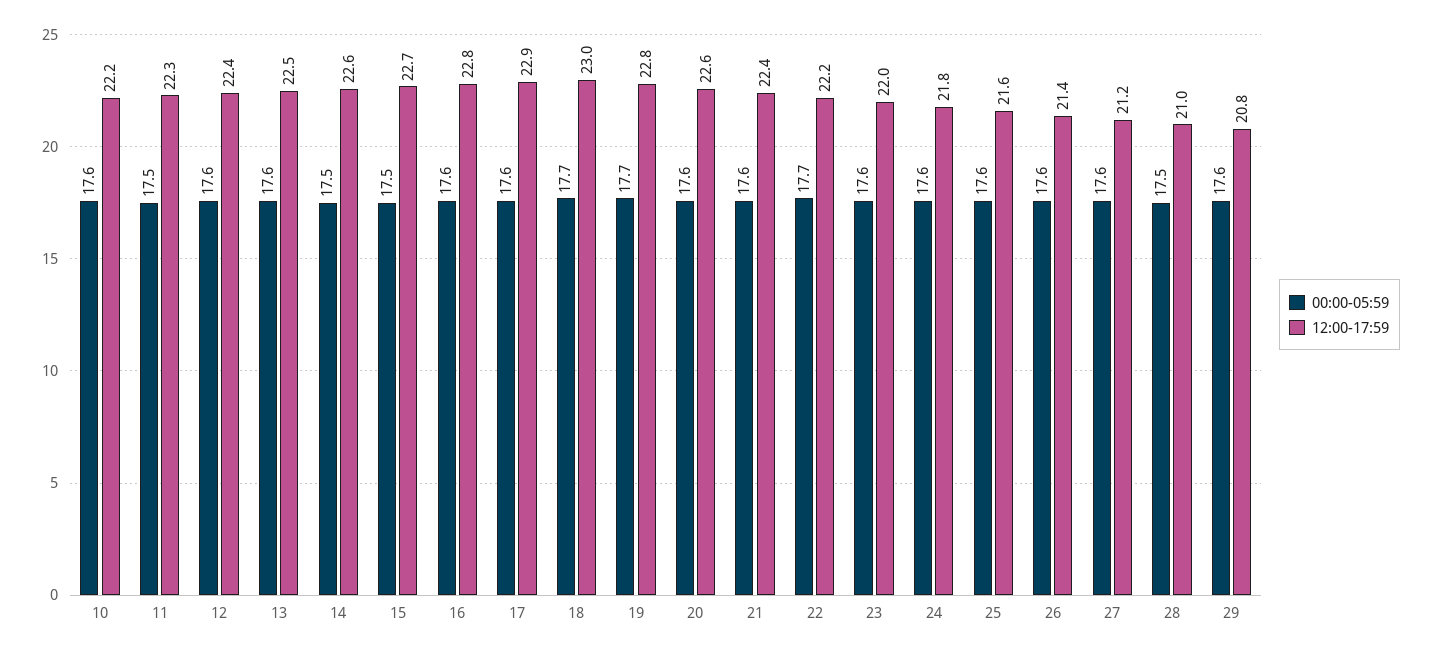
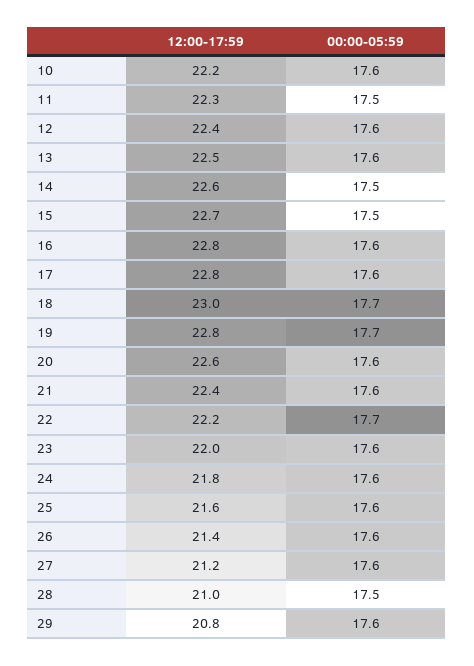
12:00-17:59, 17: 22.9 -> 22.8

